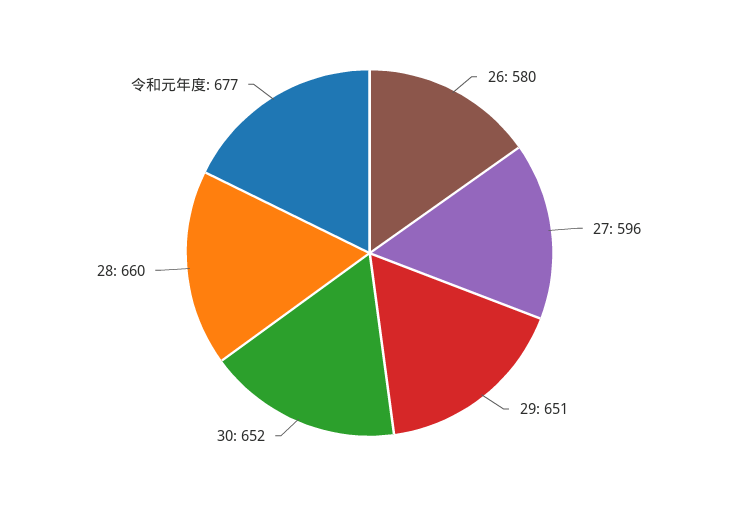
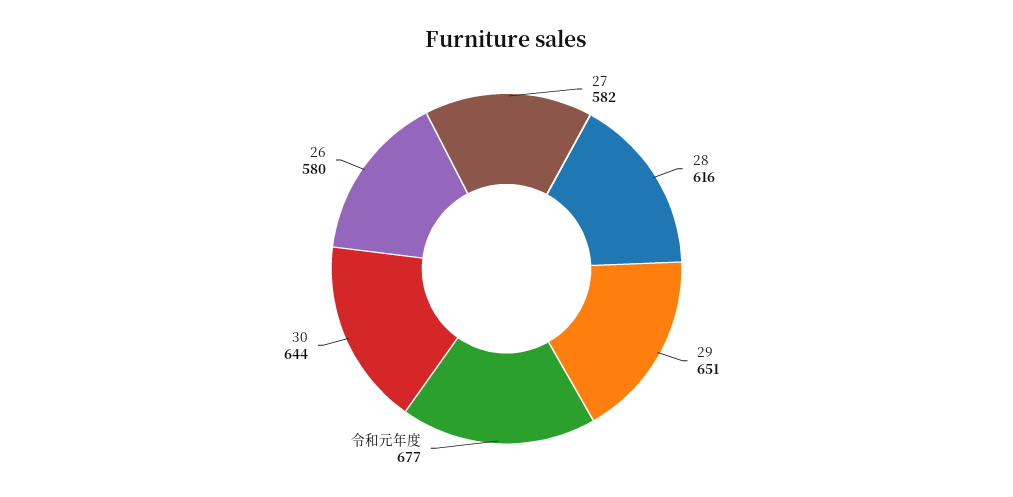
27: 596 -> 582
30: 652 -> 644
28: 660 -> 616

